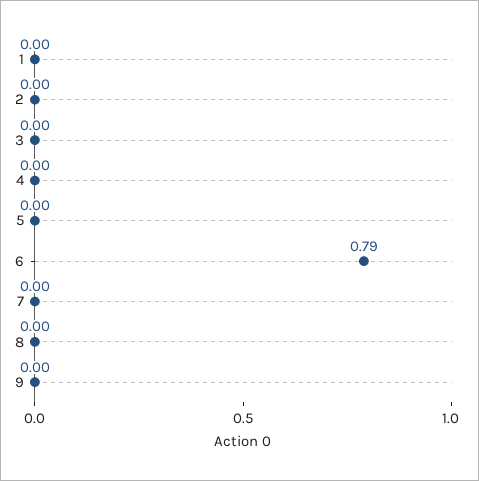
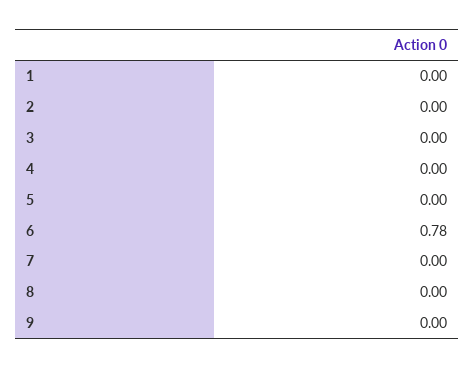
6: 0.79 -> 0.78

